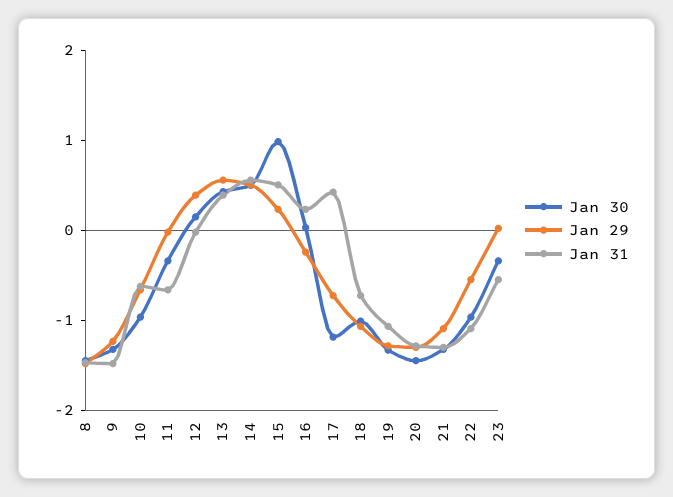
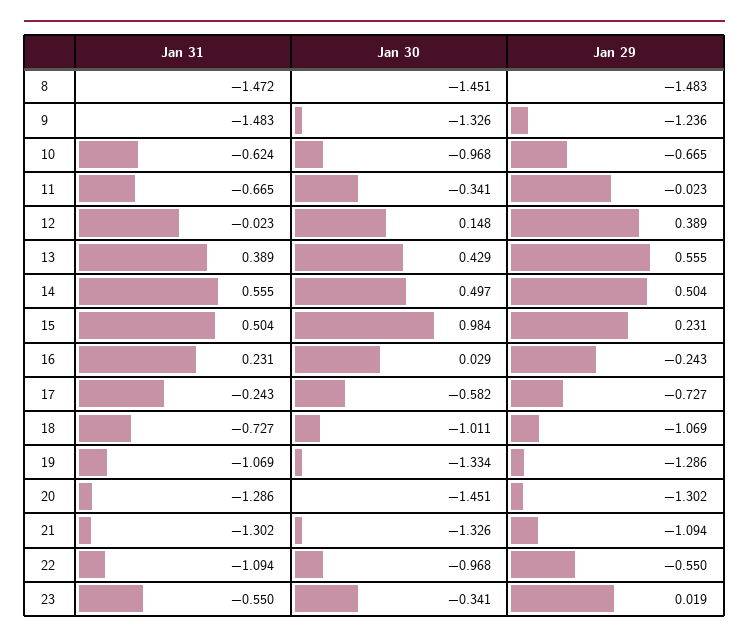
Jan 30, 17: -1.2 -> -0.582
Jan 31, 17: 0.4 -> -0.243

